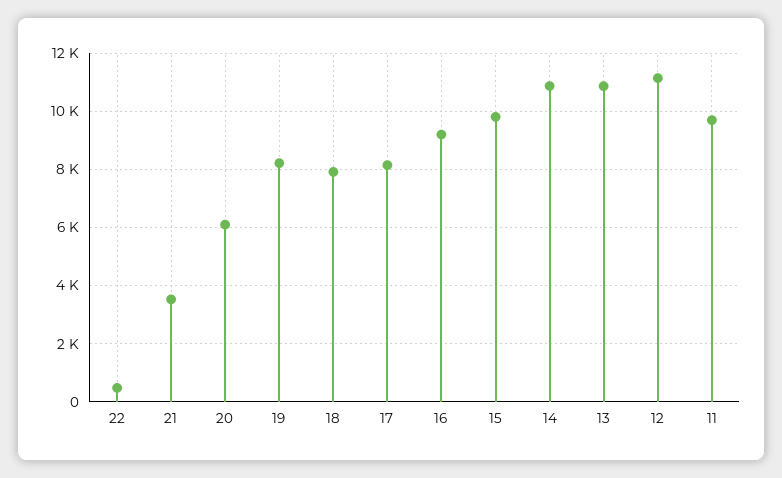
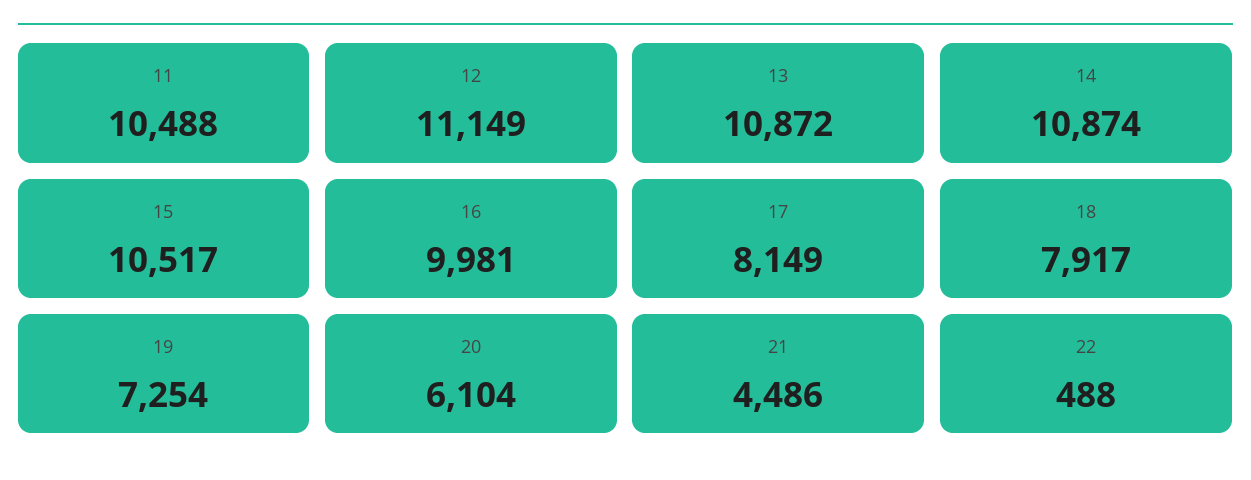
21: 3500 -> 4486
19: 8250 -> 7254
16: 9250 -> 9981
15: 9750 -> 10517
11: 9750 -> 10488

